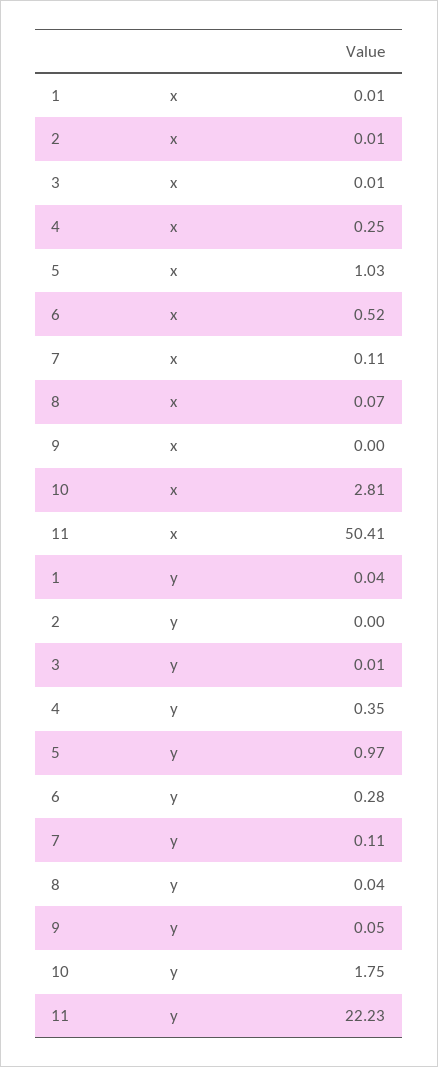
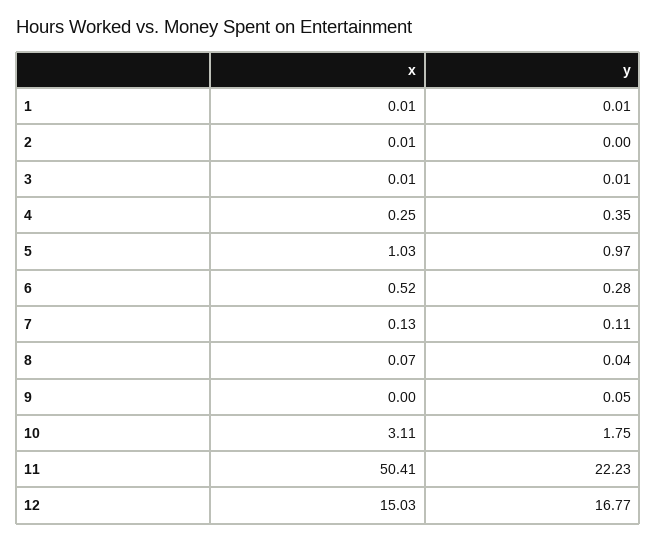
7, x: 0.11 -> 0.13
10, x: 2.81 -> 3.11
1, y: 0.04 -> 0.01
12, x: none -> 15.03
12, y: none -> 16.77

